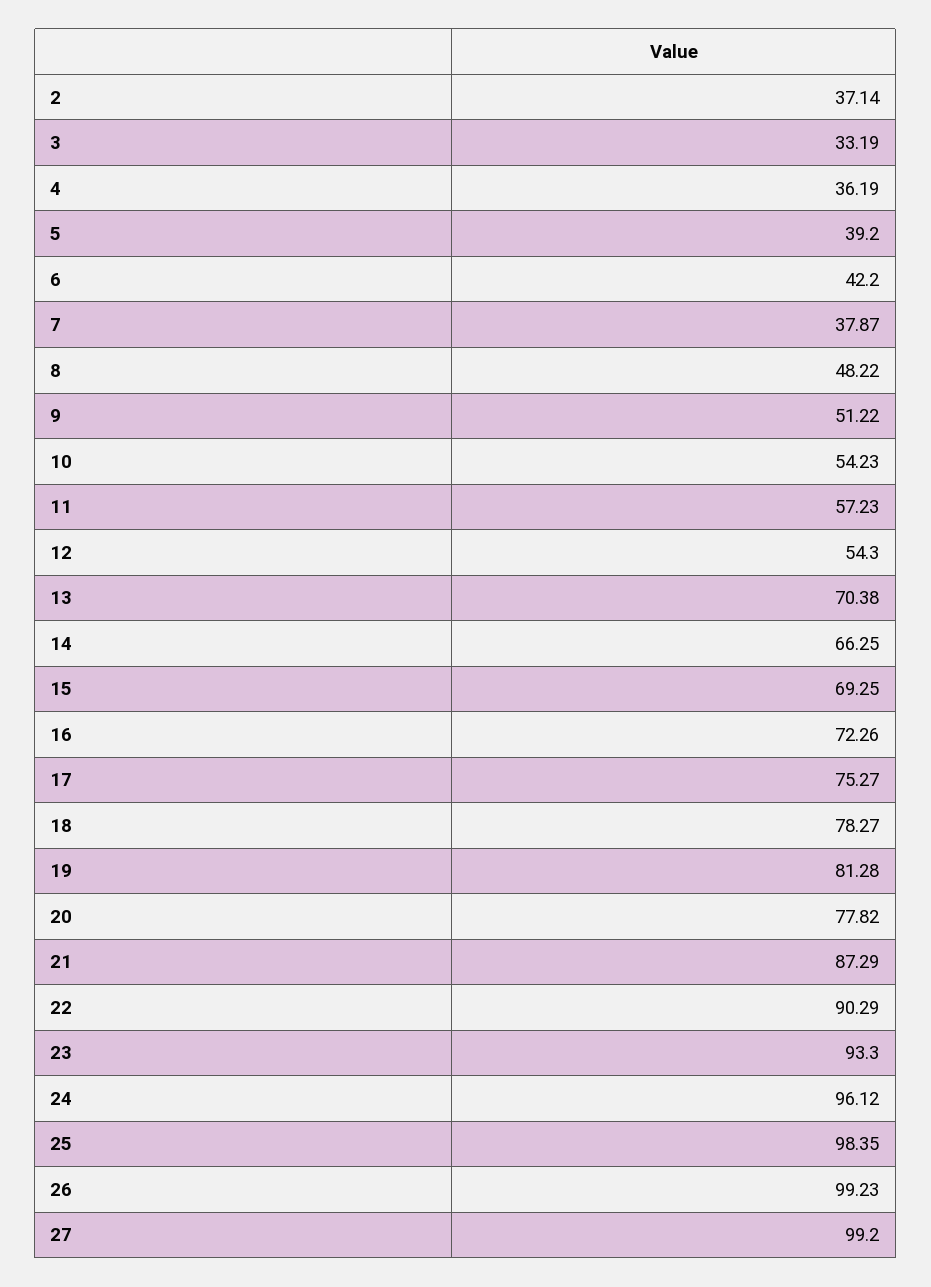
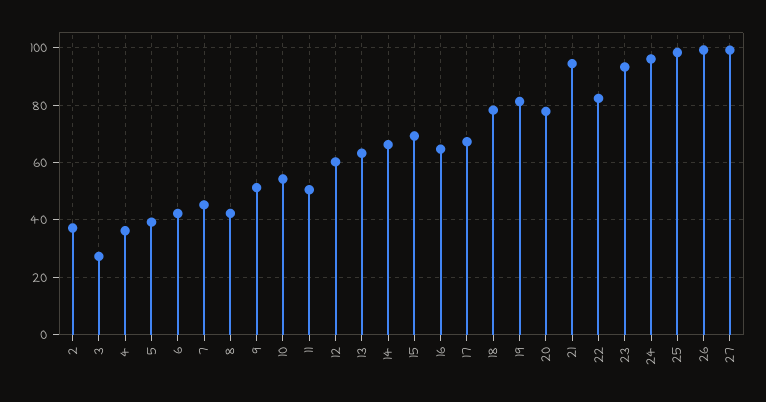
3: 33.19 -> 27.5
7: 37.87 -> 45
8: 48.22 -> 42.5
11: 57.23 -> 50
12: 54.3 -> 60
13: 70.38 -> 62.5
16: 72.26 -> 65
17: 75.27 -> 67.5
21: 87.29 -> 95
22: 90.29 -> 82.5

